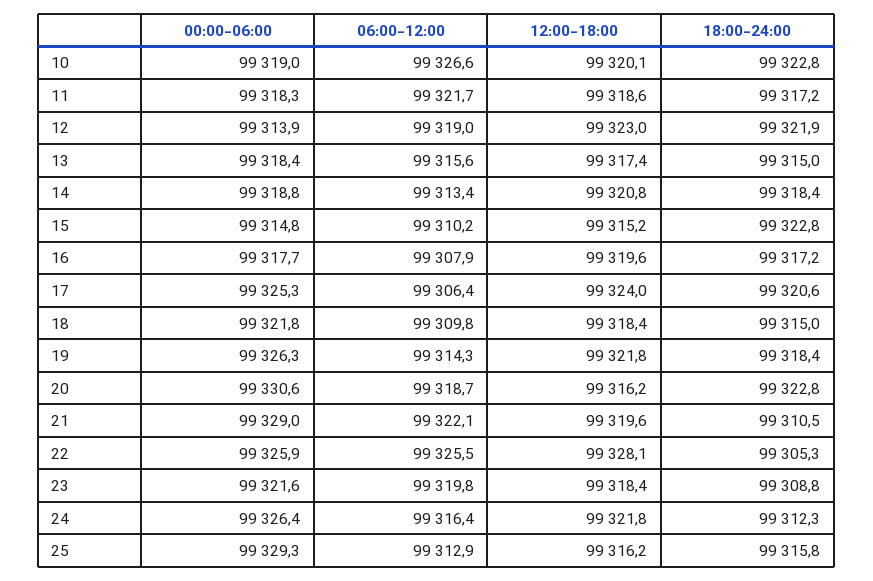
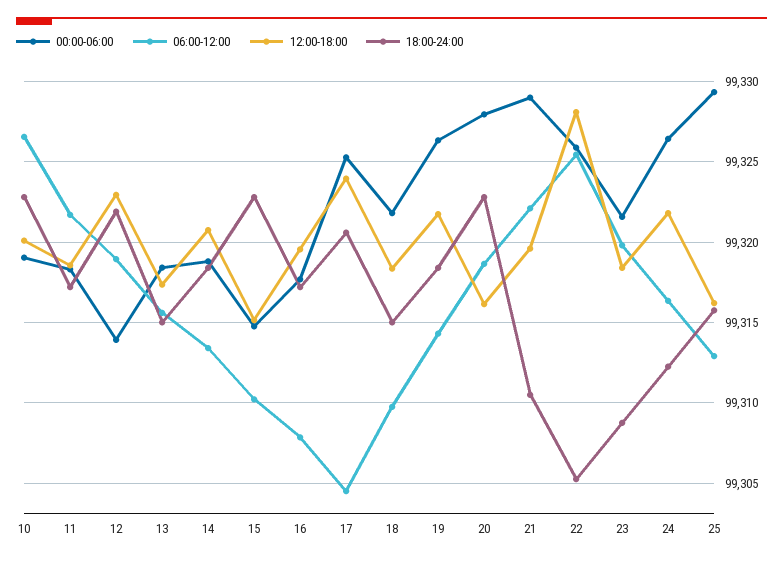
06:00-12:00, 17: 99306.4 -> 99304.5
00:00-06:00, 20: 99330.6 -> 99328

